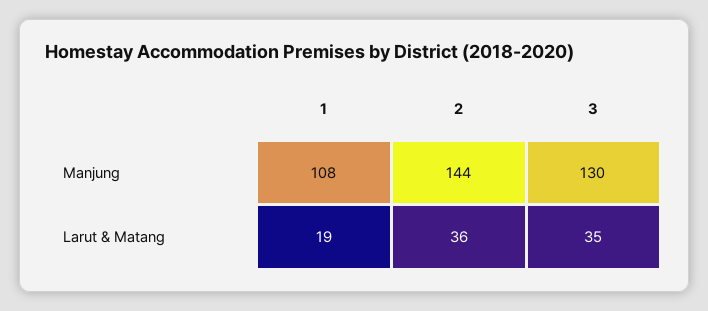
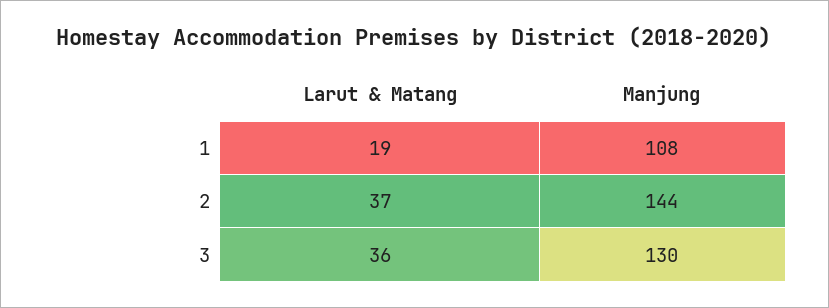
2, Larut & Matang: 36 -> 37
3, Larut & Matang: 35 -> 36

